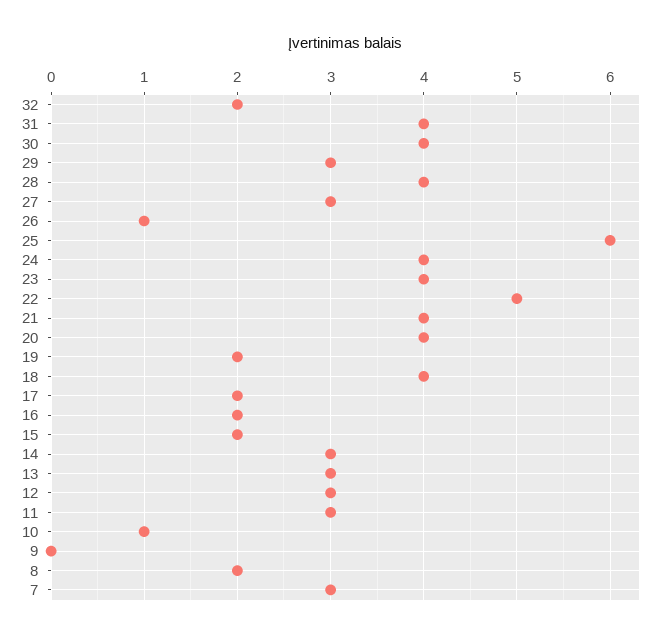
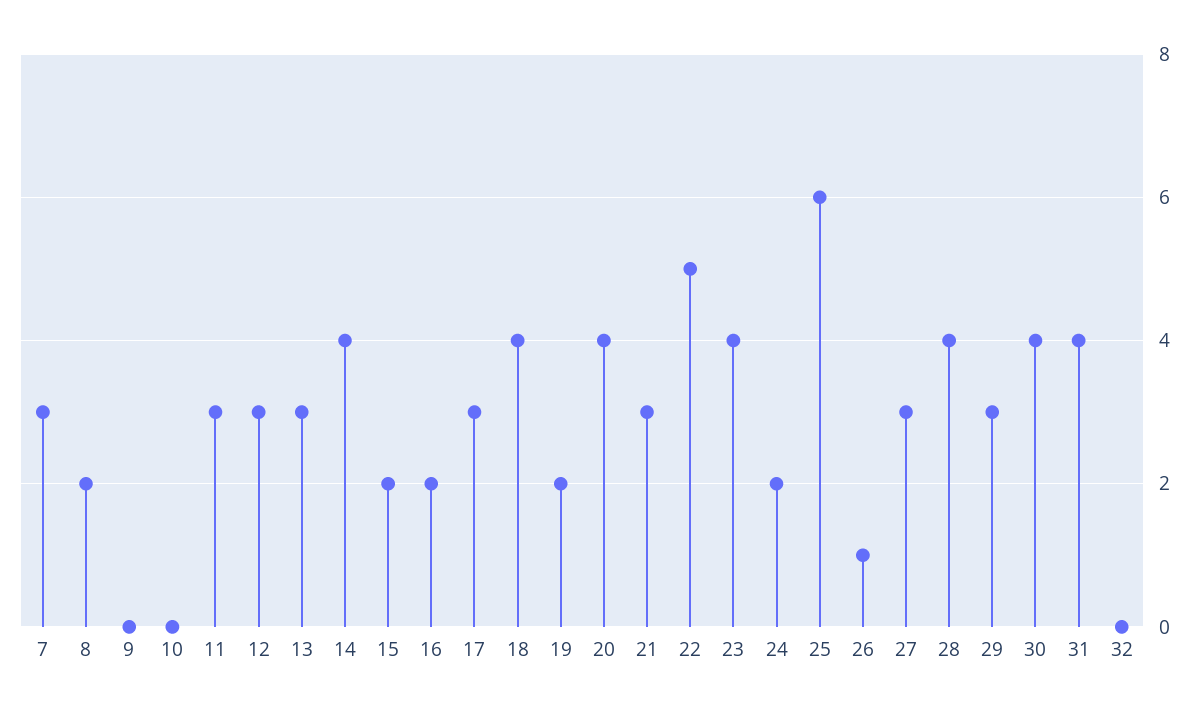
32: 2 -> 0
24: 4 -> 2
21: 4 -> 3
17: 2 -> 3
14: 3 -> 4
10: 1 -> 0

